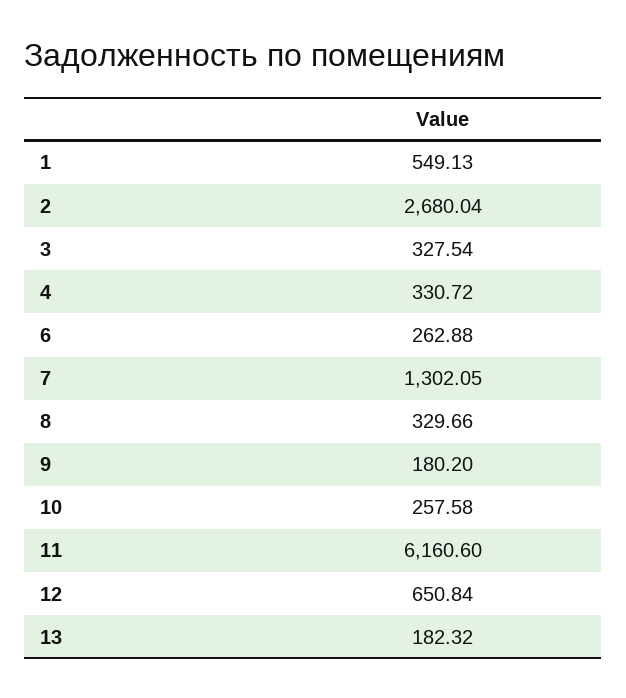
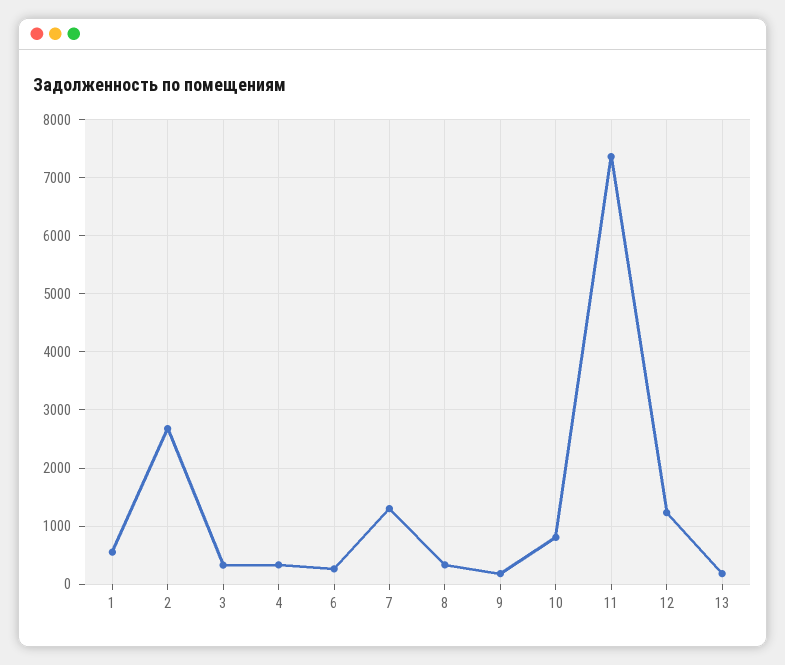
10: 257.58 -> 800
11: 6160.6 -> 7400
12: 650.84 -> 1200

